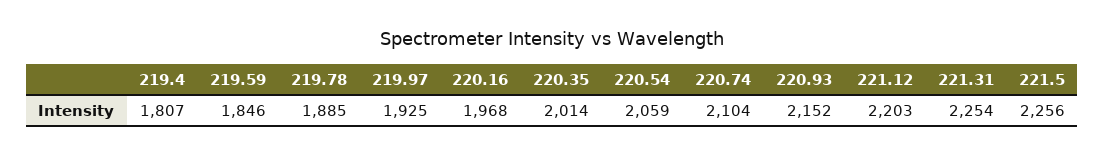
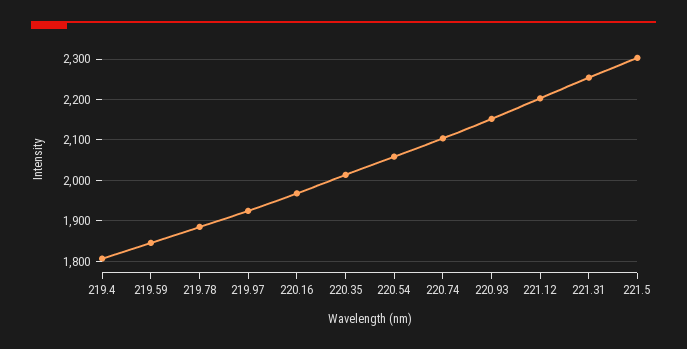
221.5: 2256 -> 2300

